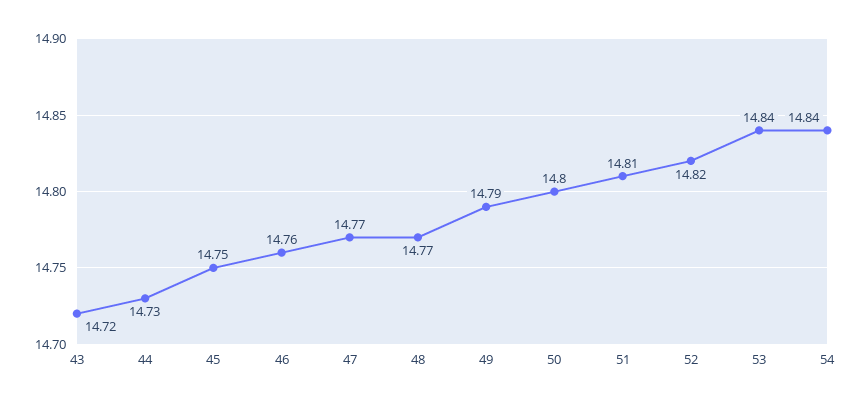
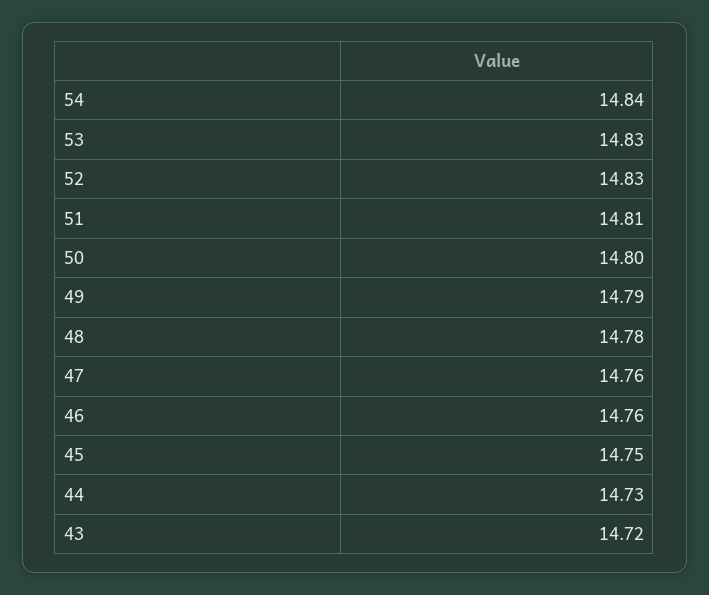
47: 14.77 -> 14.76
48: 14.77 -> 14.78
52: 14.82 -> 14.83
53: 14.84 -> 14.83

